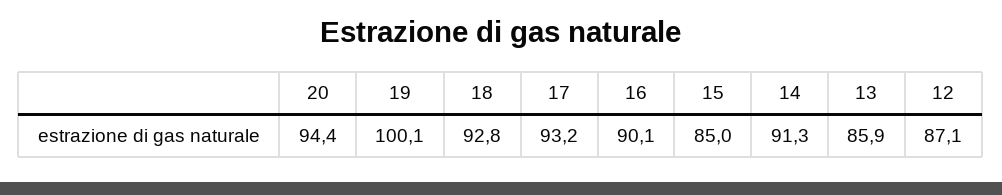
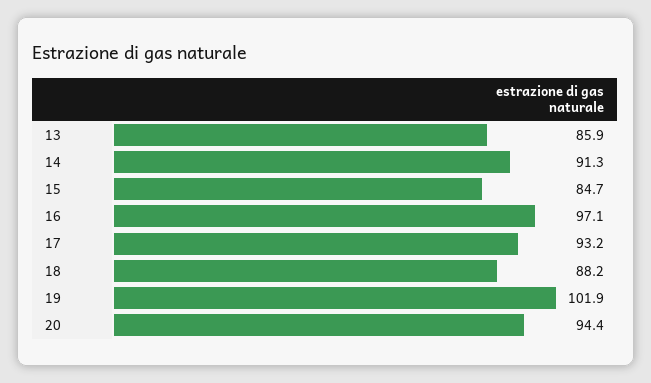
19: 100.1 -> 101.9
18: 92.8 -> 88.2
16: 90.1 -> 97.1
15: 85 -> 84.7
12: 87.1 -> none

